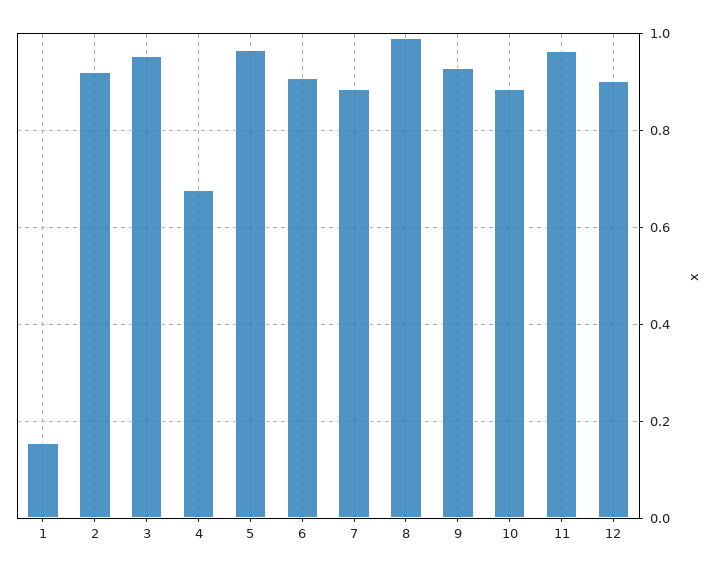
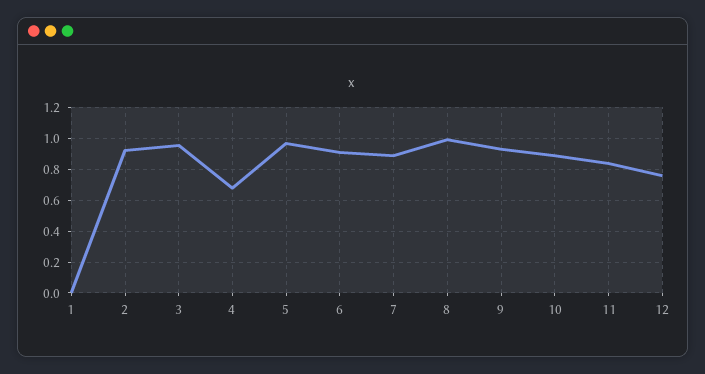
1: 0.16 -> 0
11: 0.96 -> 0.85
12: 0.9 -> 0.75

